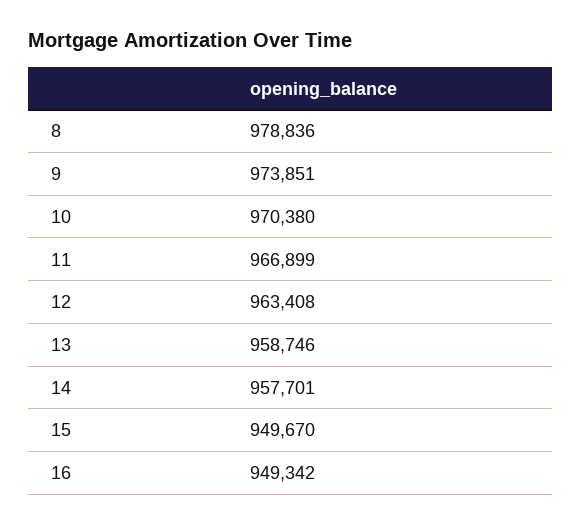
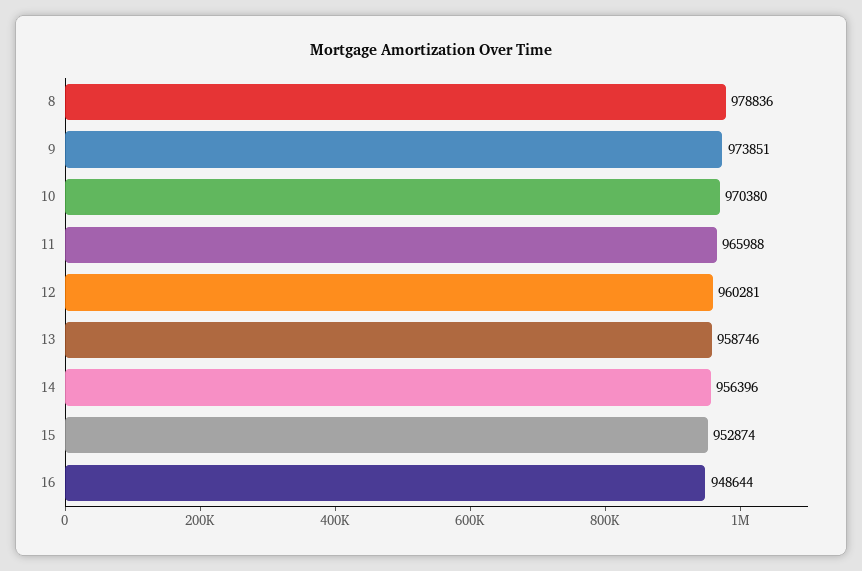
11: 966899 -> 965988
12: 963408 -> 960281
14: 957701 -> 956396
15: 949670 -> 952874
16: 949342 -> 948644

